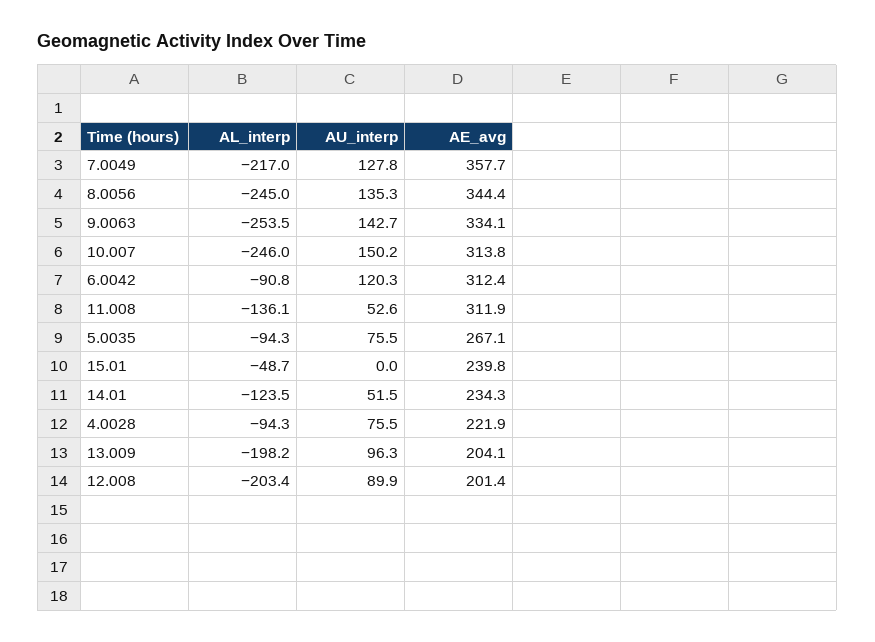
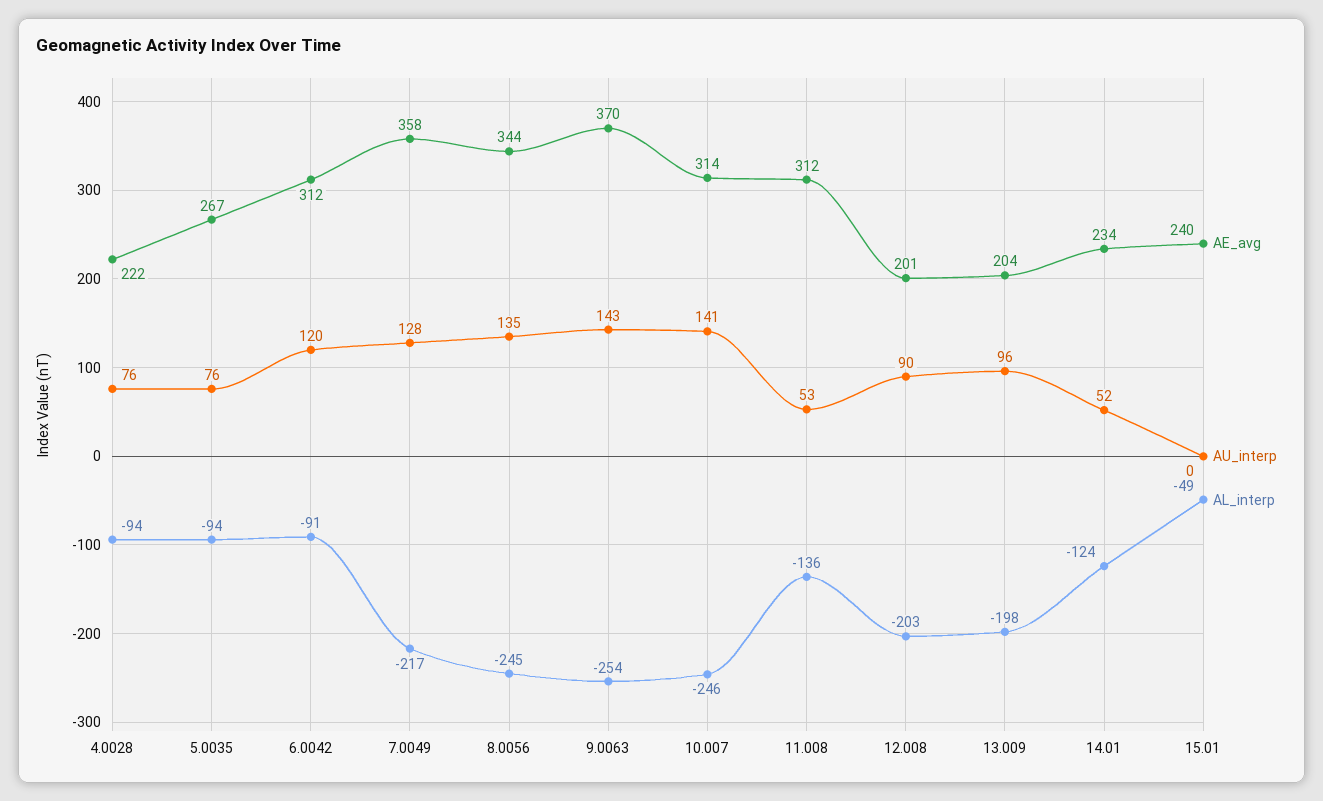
AE_avg, 9.0063: 334.1 -> 370
AU_interp, 10.007: 150.2 -> 141

